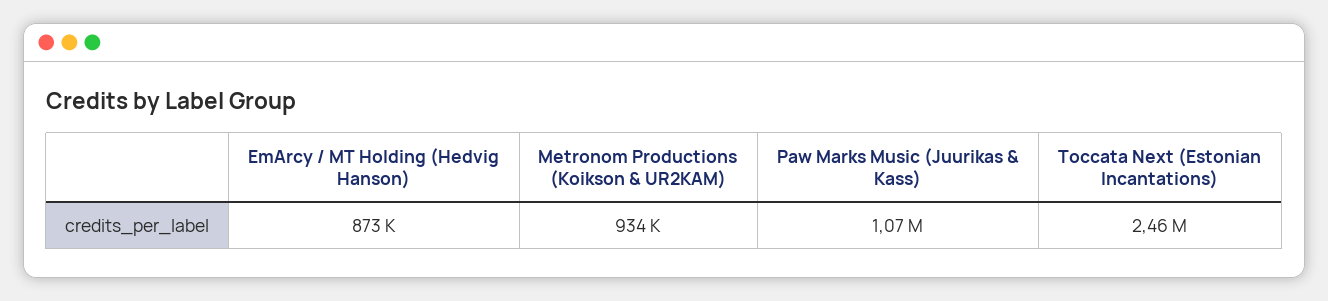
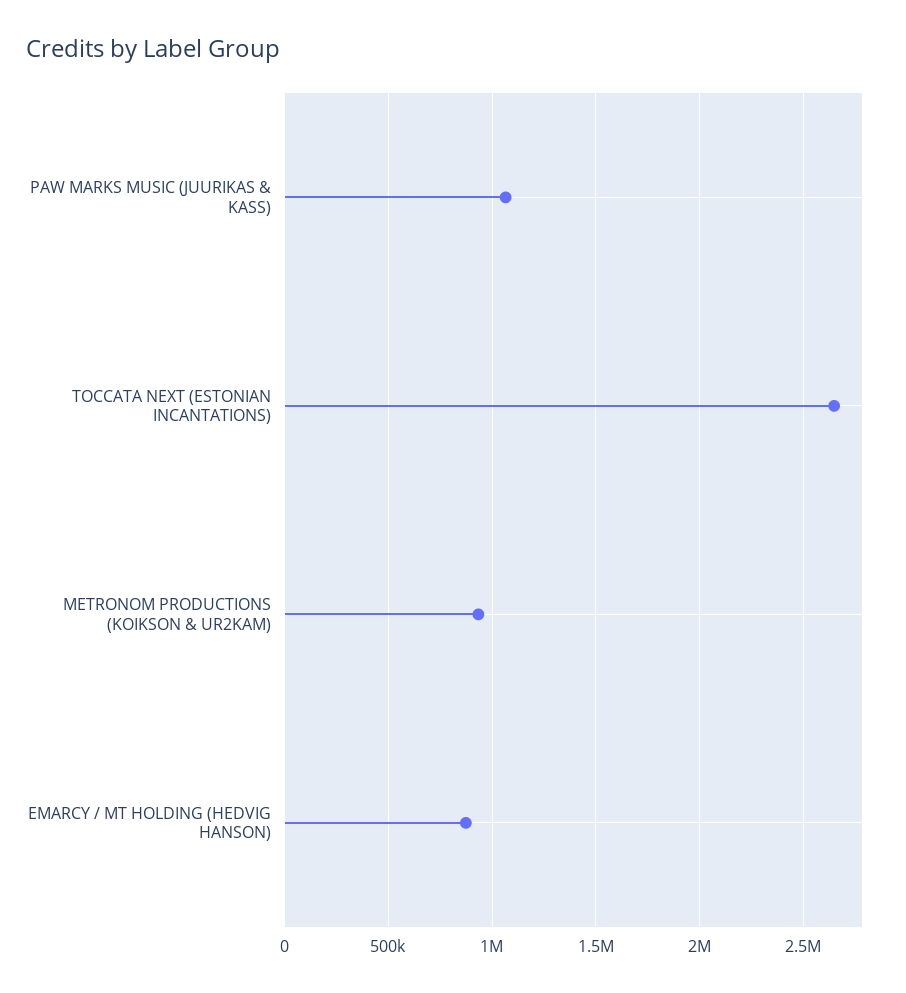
Toccata Next (Estonian Incantations): 2460000 -> 2650000

